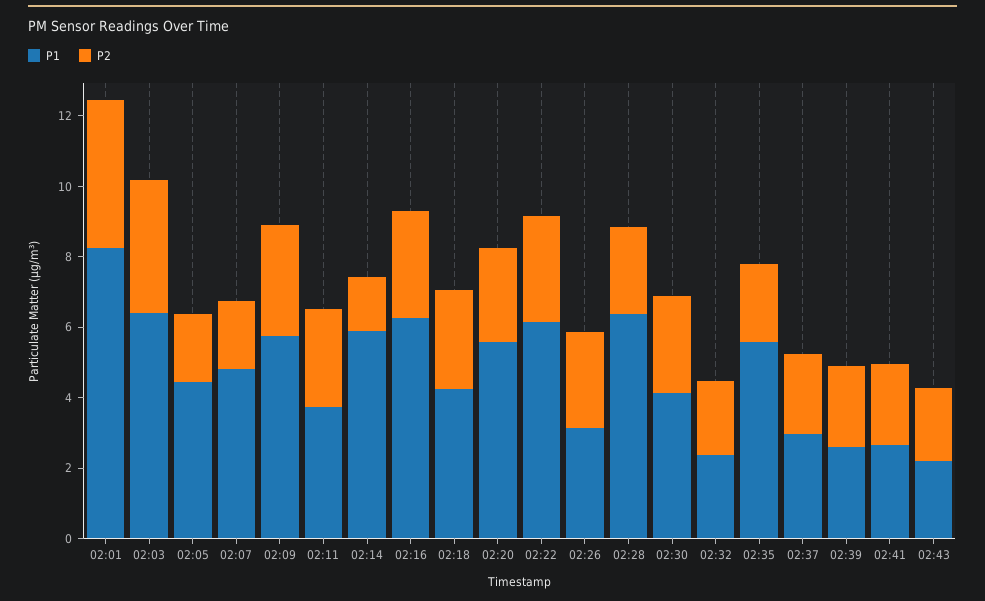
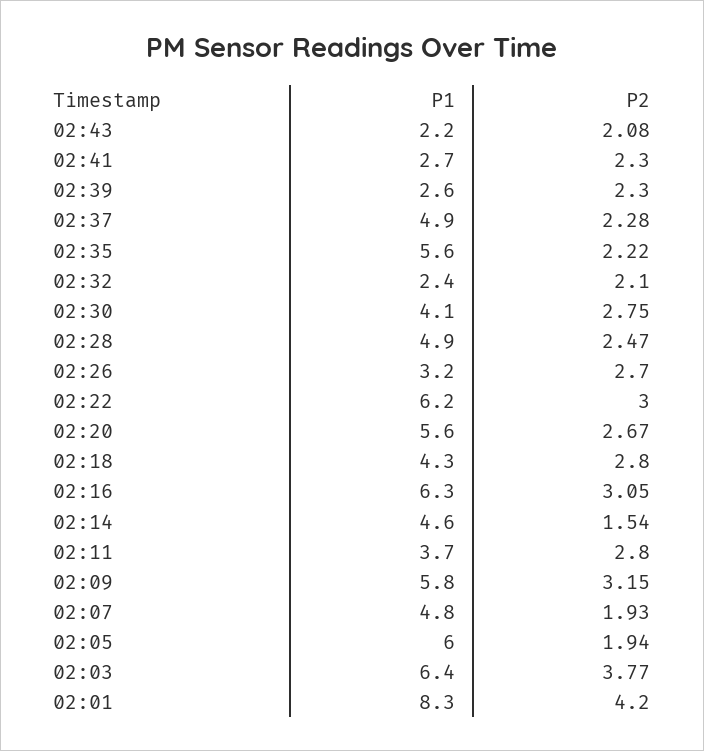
P1, 02:05: 4.5 -> 6
P1, 02:14: 6 -> 4.6
P1, 02:28: 6.5 -> 4.9
P1, 02:37: 3 -> 4.9

